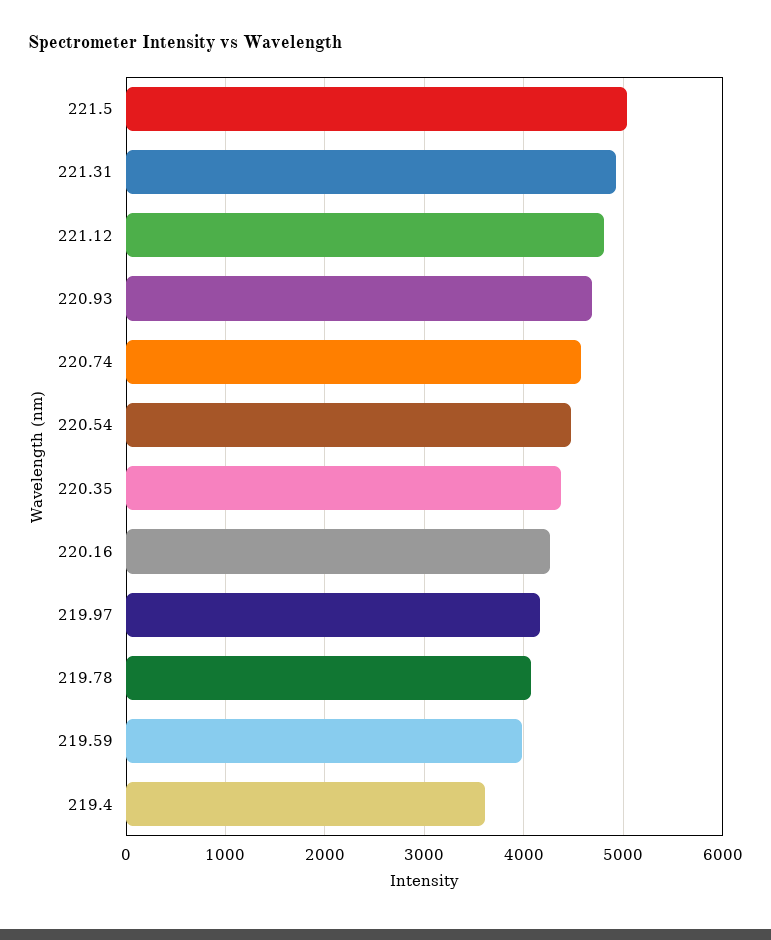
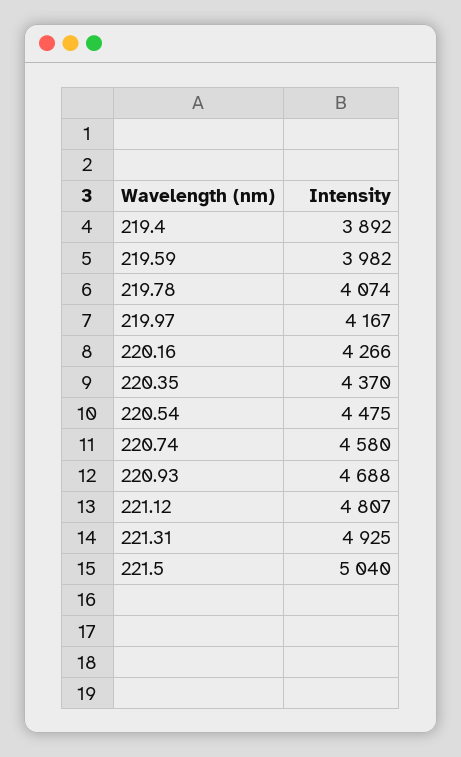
219.4: 3600 -> 3892

